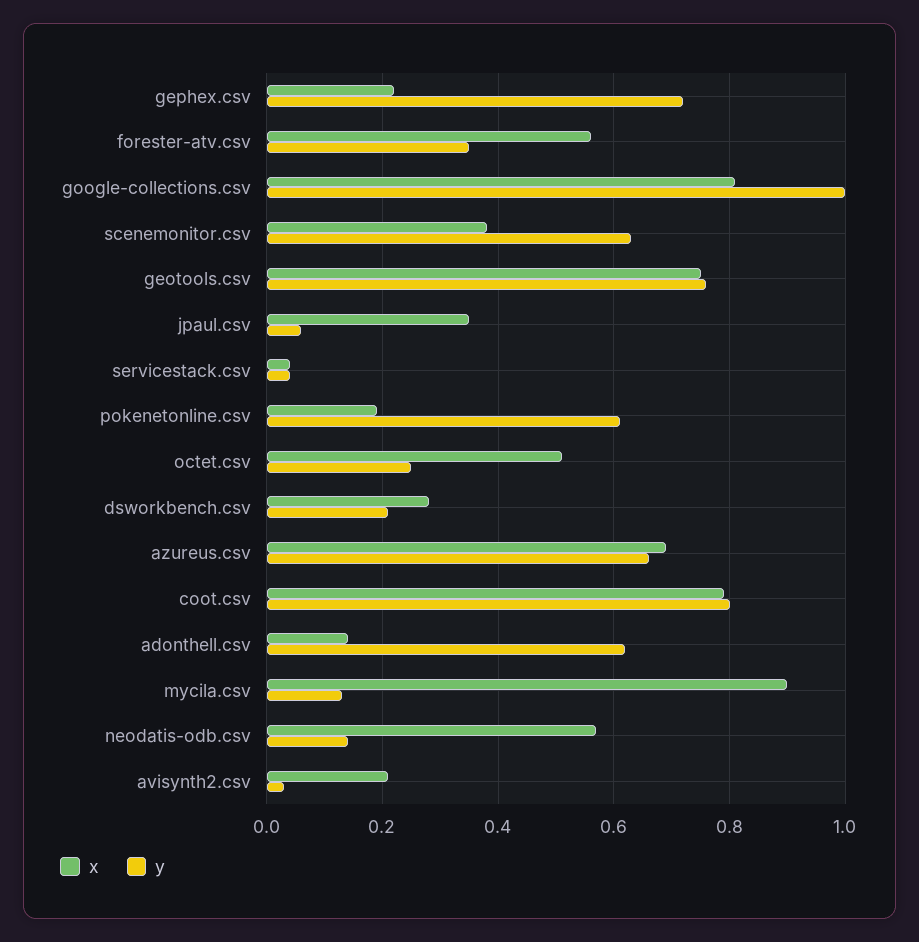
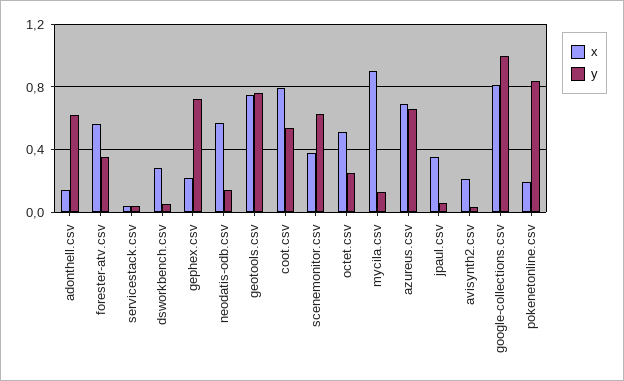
y, pokenetonline.csv: 0.6 -> 0.85
y, dsworkbench.csv: 0.2 -> 0.05
y, coot.csv: 0.8 -> 0.55

